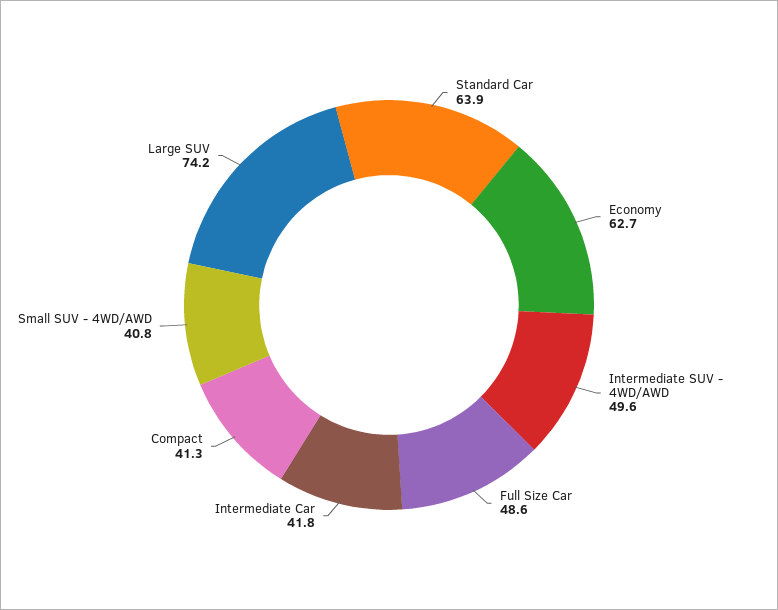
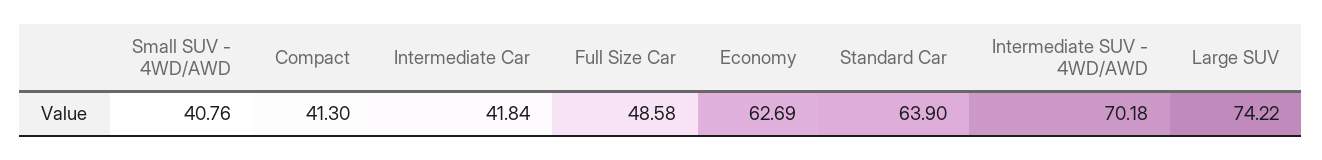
Intermediate SUV - 4WD/AWD: 49.6 -> 70.18

